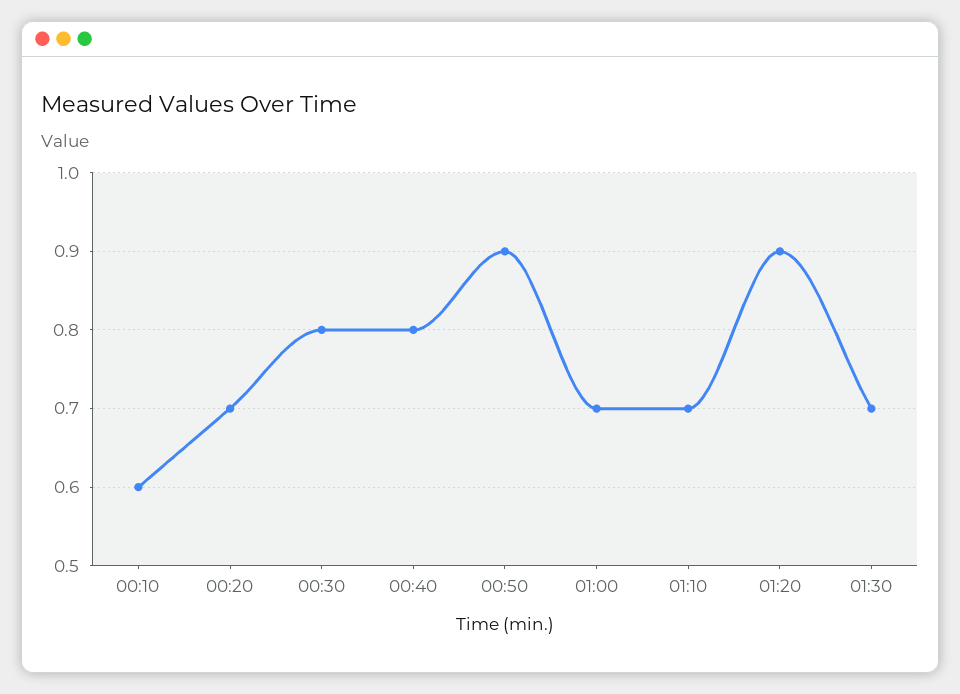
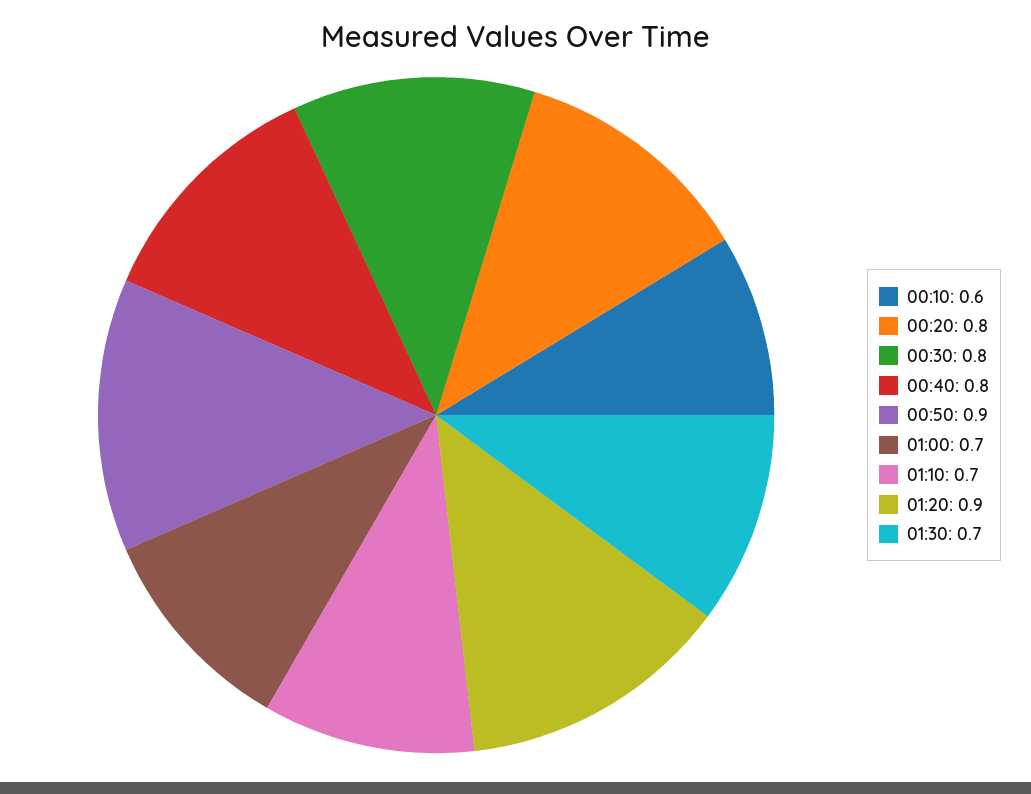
00:20: 0.7 -> 0.8

